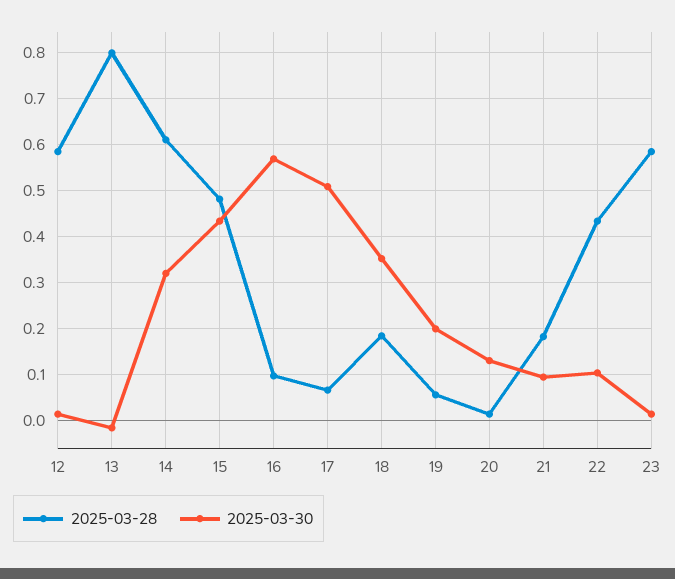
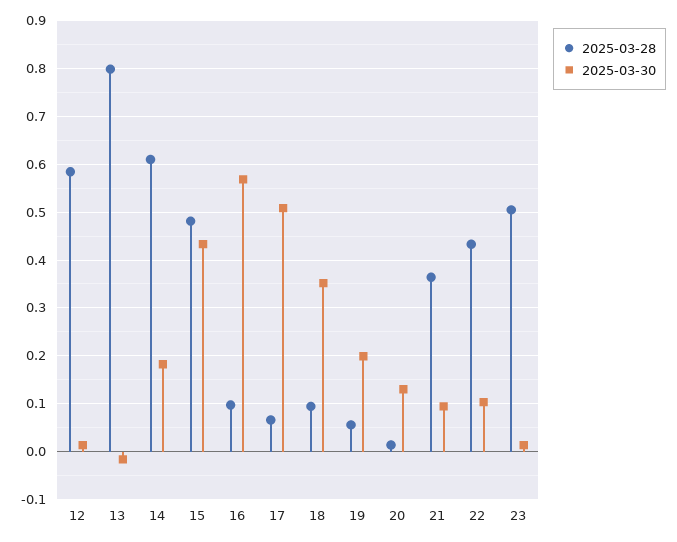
2025-03-30, 14: 0.32 -> 0.18
2025-03-28, 18: 0.18 -> 0.1
2025-03-28, 21: 0.18 -> 0.36
2025-03-28, 23: 0.58 -> 0.5

